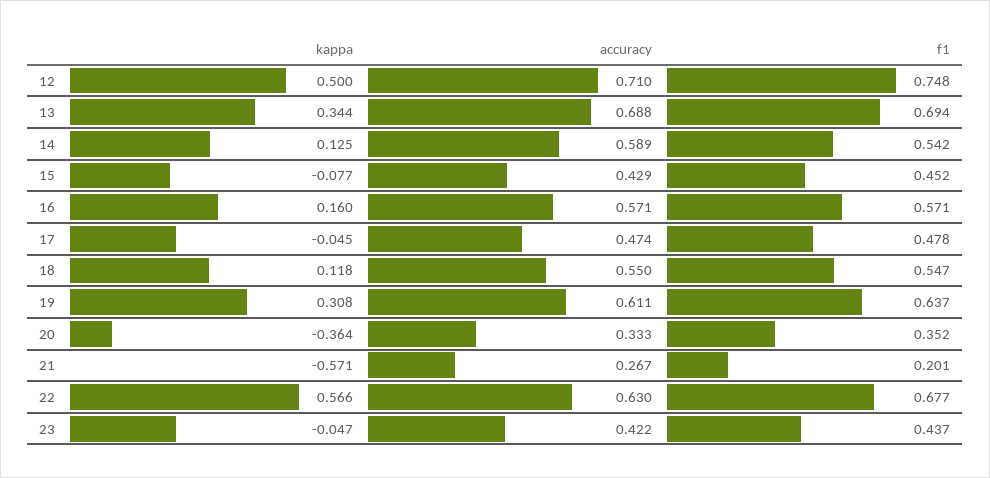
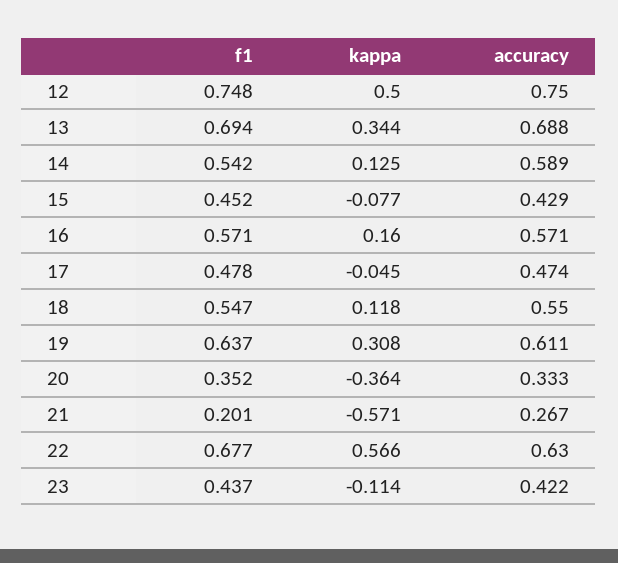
accuracy, 12: 0.71 -> 0.75
kappa, 23: -0.047 -> -0.114

